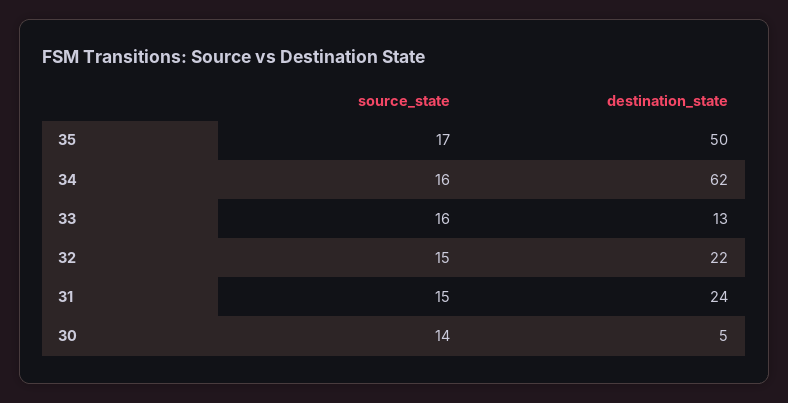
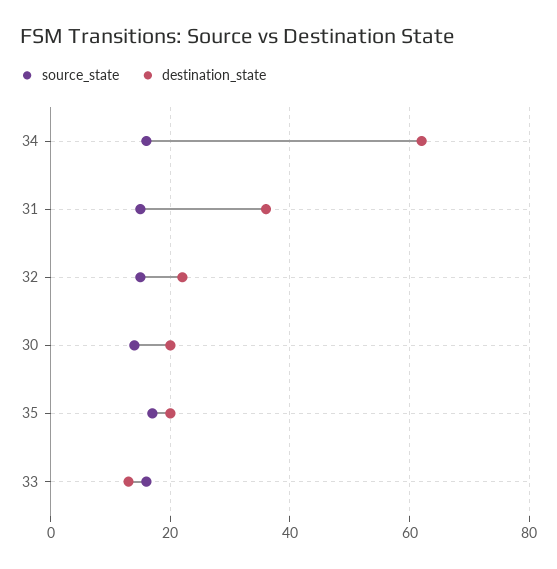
destination_state, 35: 50 -> 20
destination_state, 31: 24 -> 35
destination_state, 30: 5 -> 20

